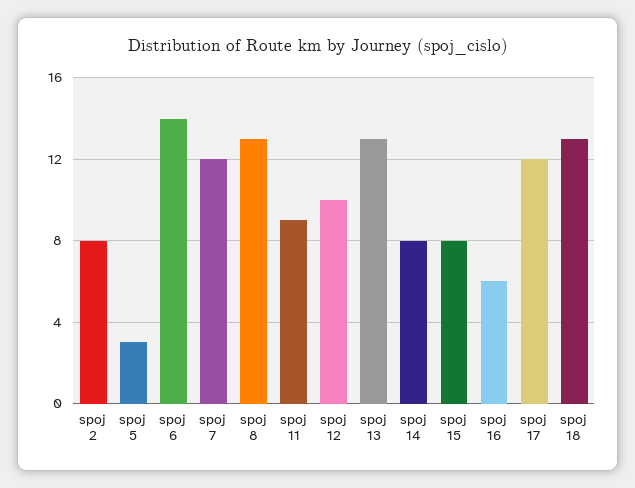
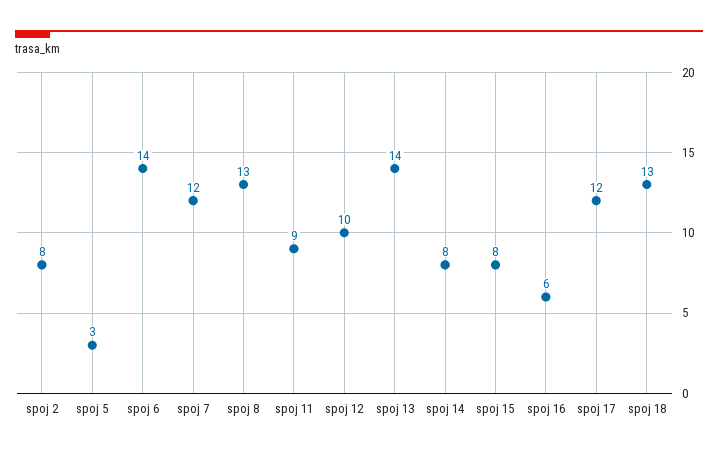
spoj 13: 13 -> 14

